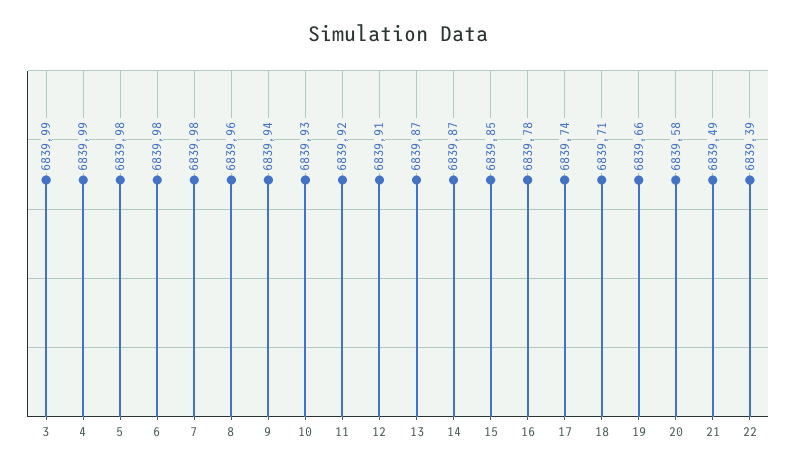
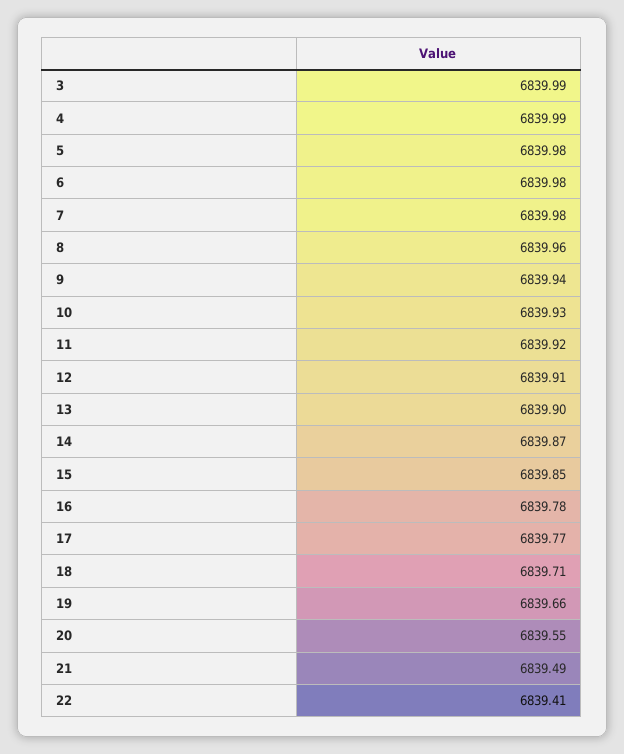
13: 6839.87 -> 6839.9
17: 6839.74 -> 6839.77
20: 6839.58 -> 6839.55
22: 6839.39 -> 6839.41

